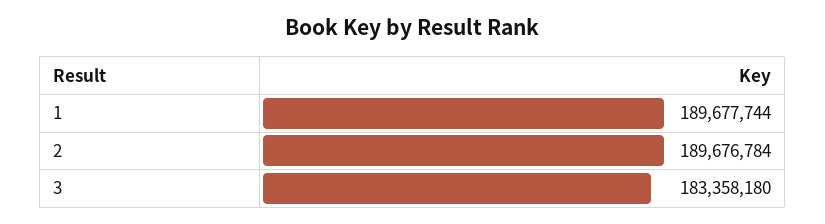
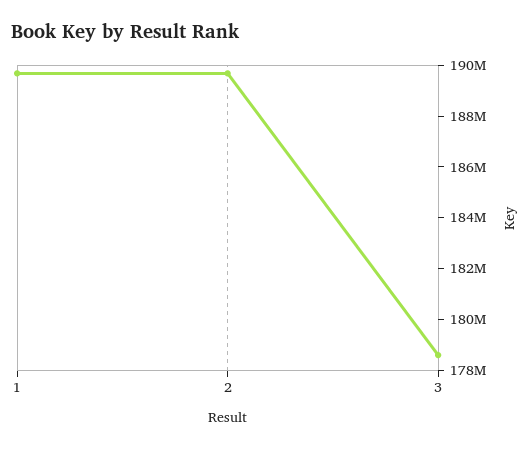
3: 183358180 -> 178500000

